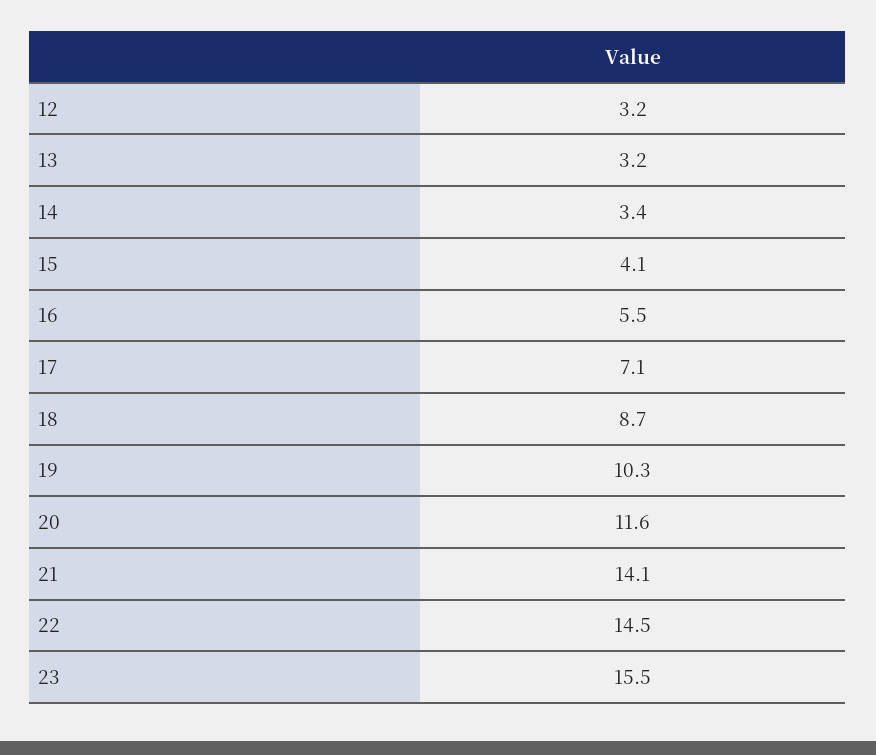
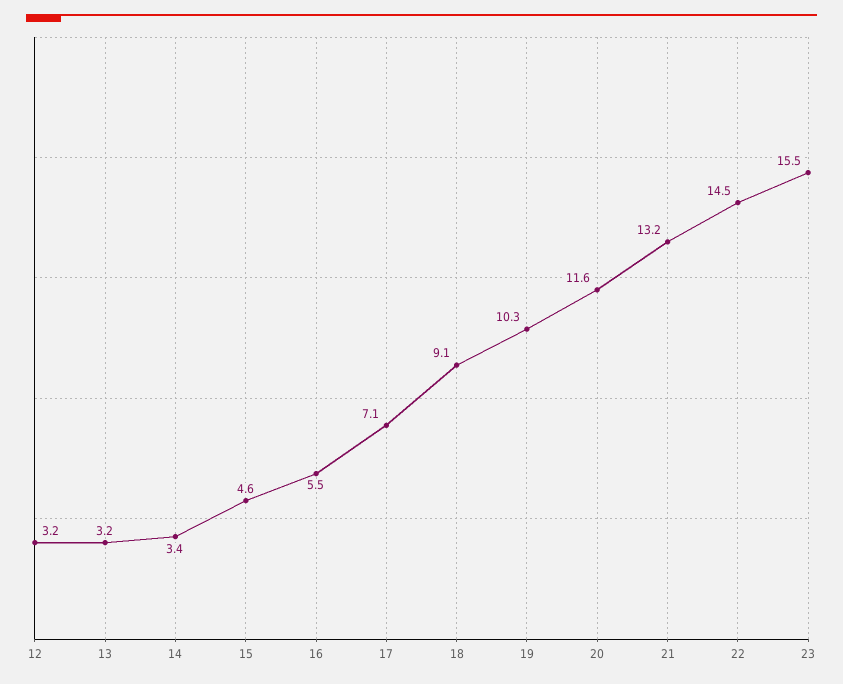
15: 4.1 -> 4.6
18: 8.7 -> 9.1
21: 14.1 -> 13.2

